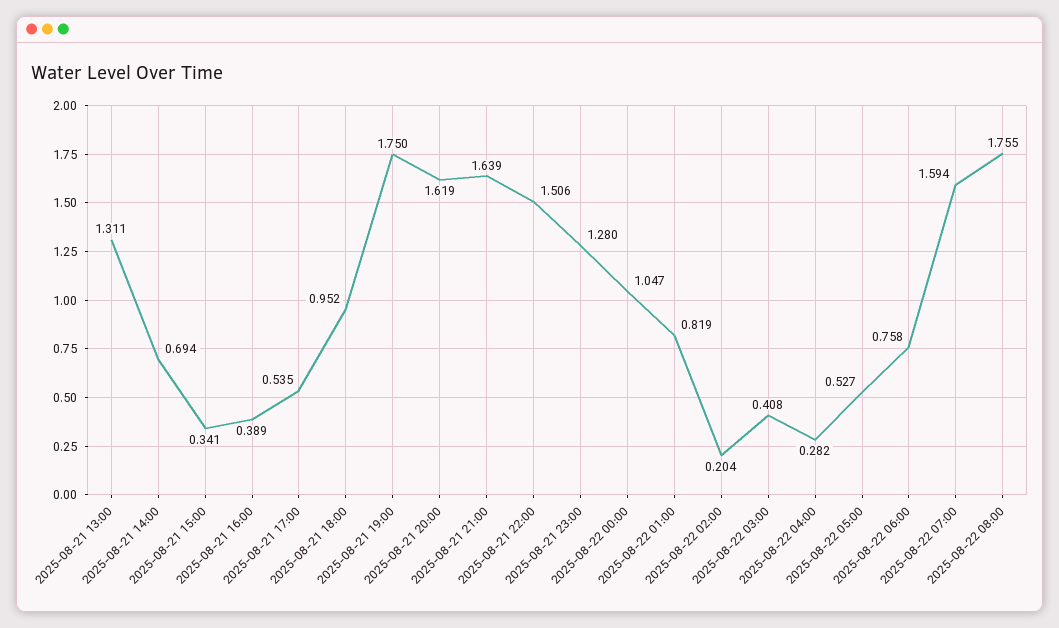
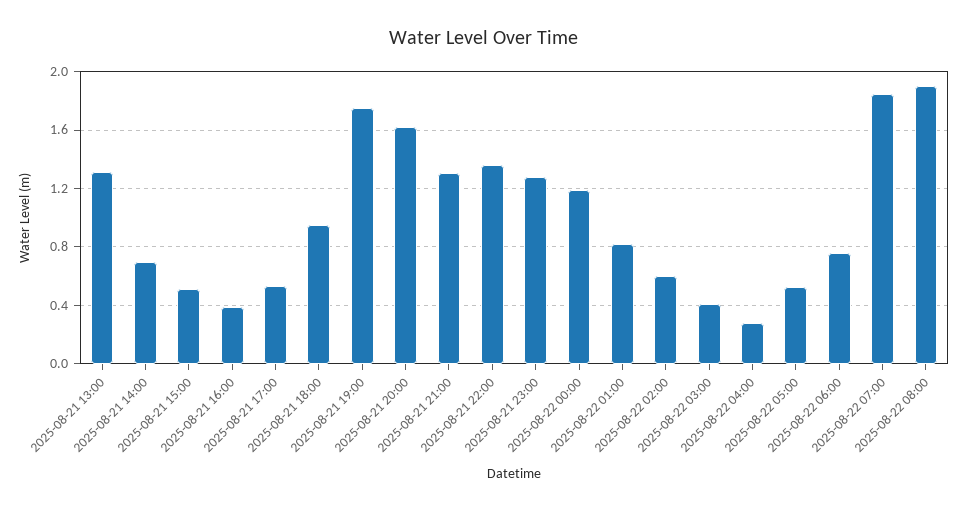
2025-08-21 15:00: 0.341 -> 0.5
2025-08-21 21:00: 1.639 -> 1.3
2025-08-21 22:00: 1.506 -> 1.35
2025-08-22 00:00: 1.047 -> 1.2
2025-08-22 02:00: 0.204 -> 0.6
2025-08-22 07:00: 1.594 -> 1.85
2025-08-22 08:00: 1.755 -> 1.9

